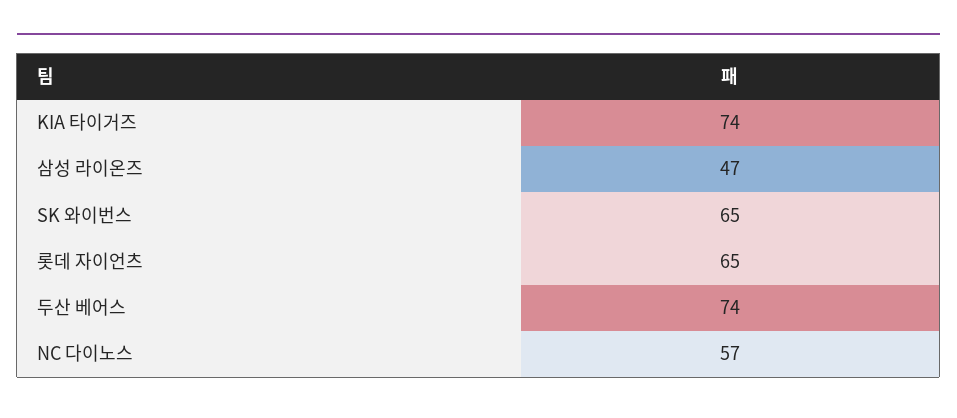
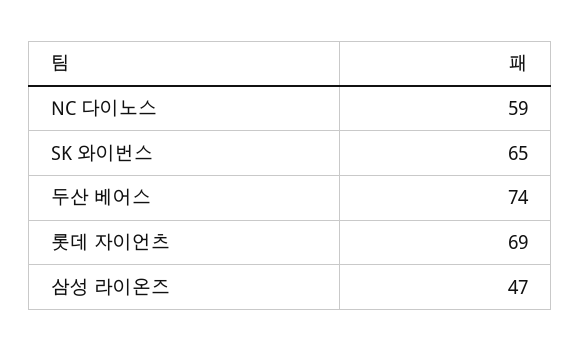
KIA 타이거즈: 74 -> none
롯데 자이언츠: 65 -> 69
NC 다이노스: 57 -> 59

